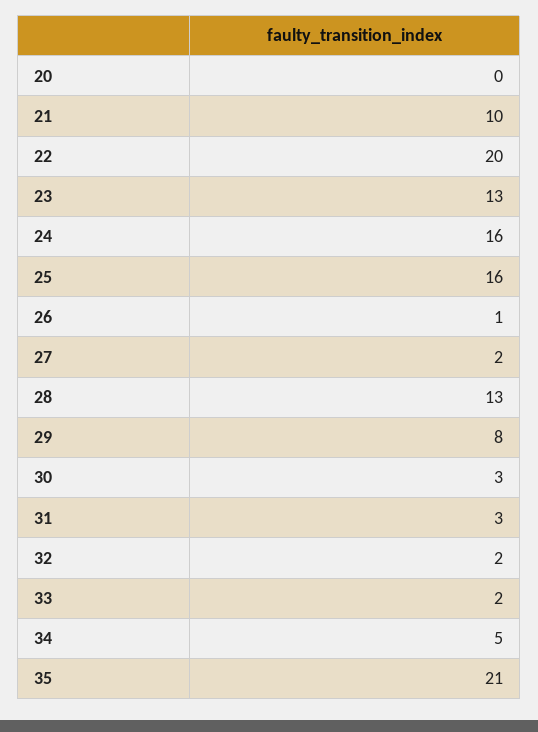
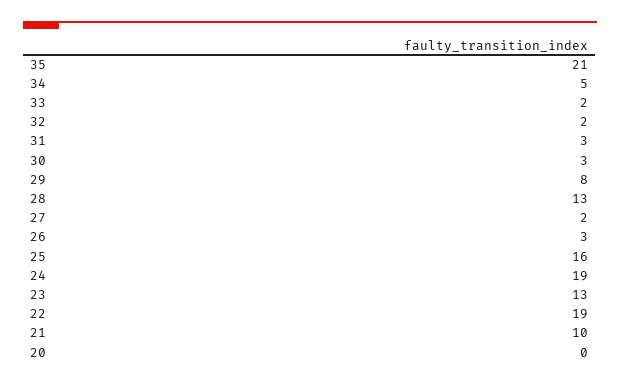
22: 20 -> 19
24: 16 -> 19
26: 1 -> 3

